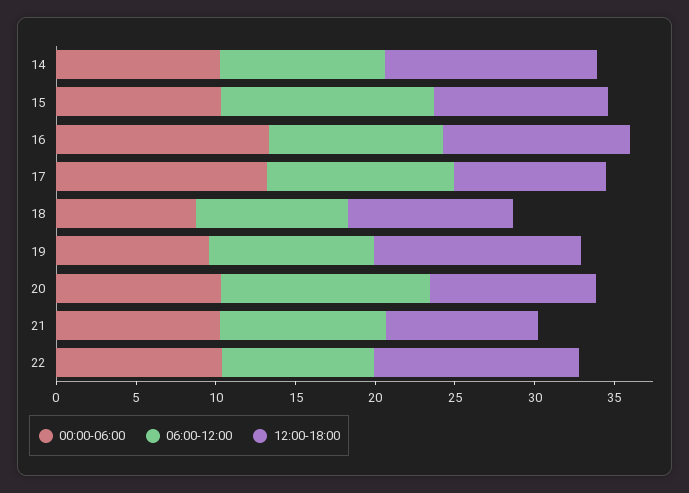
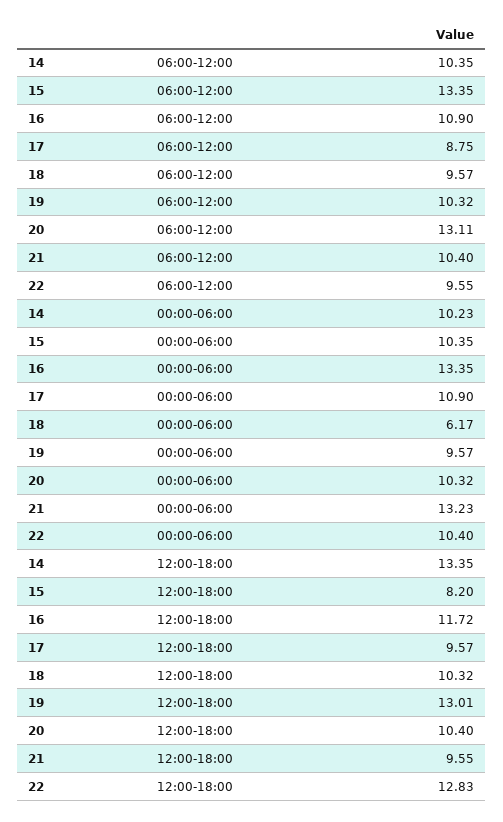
12:00-18:00, 15: 11 -> 8.2
00:00-06:00, 17: 13 -> 10.9
06:00-12:00, 17: 12 -> 8.75
00:00-06:00, 18: 9 -> 6.17
00:00-06:00, 21: 10 -> 13.23

